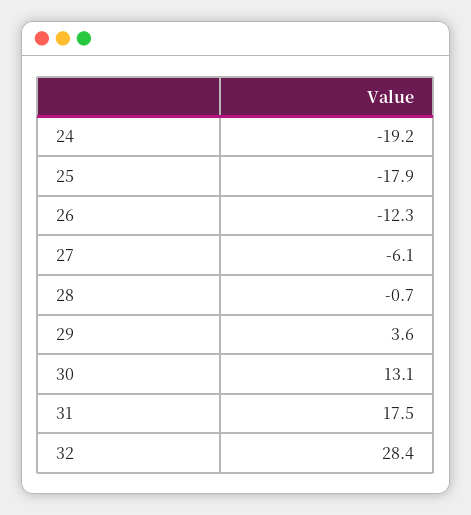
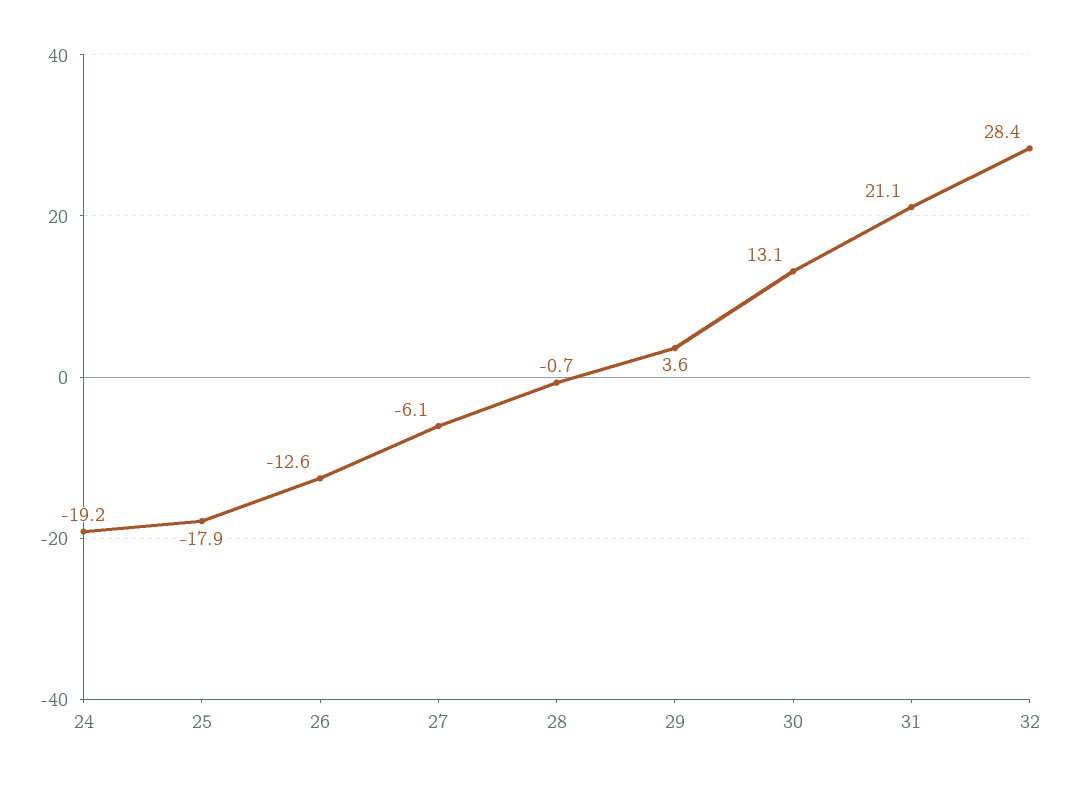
26: -12.3 -> -12.6
31: 17.5 -> 21.1

